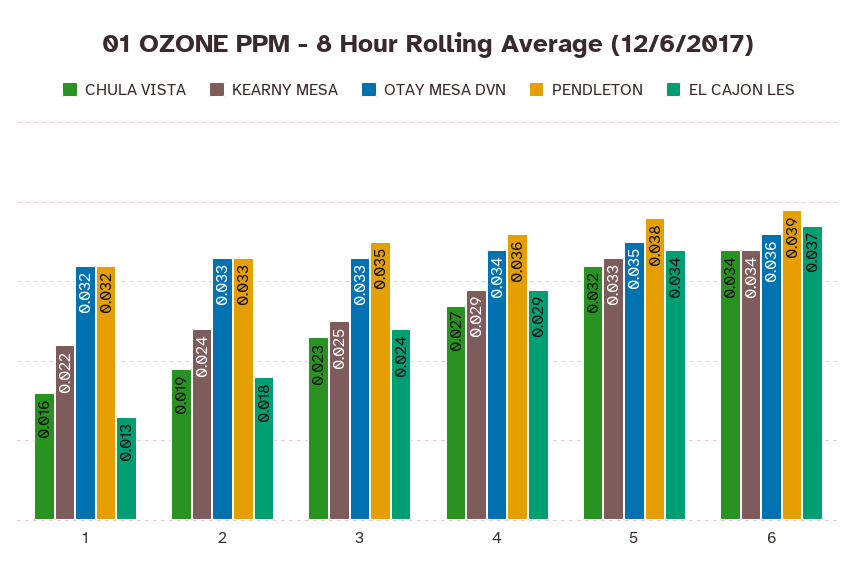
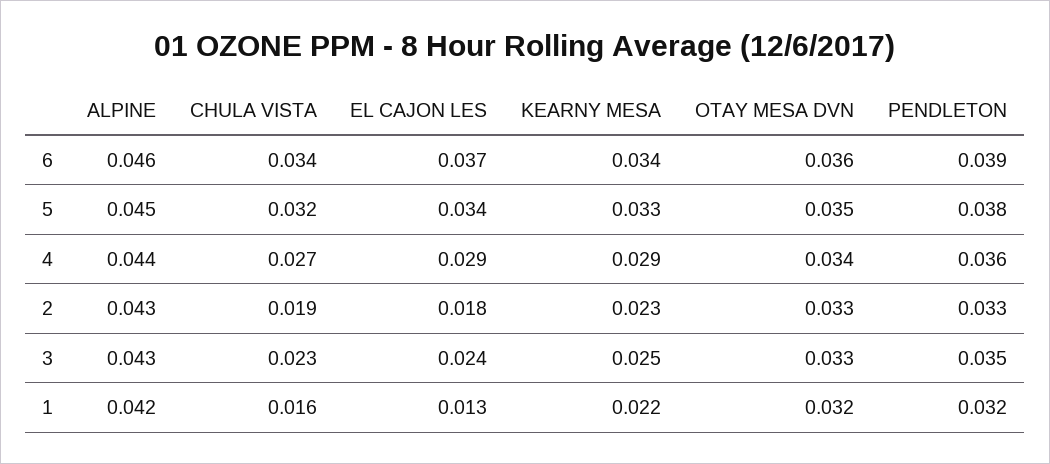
KEARNY MESA, 2: 0.024 -> 0.023
ALPINE, 6: none -> 0.046
ALPINE, 5: none -> 0.045
ALPINE, 4: none -> 0.044
ALPINE, 2: none -> 0.043
ALPINE, 3: none -> 0.043
ALPINE, 1: none -> 0.042

